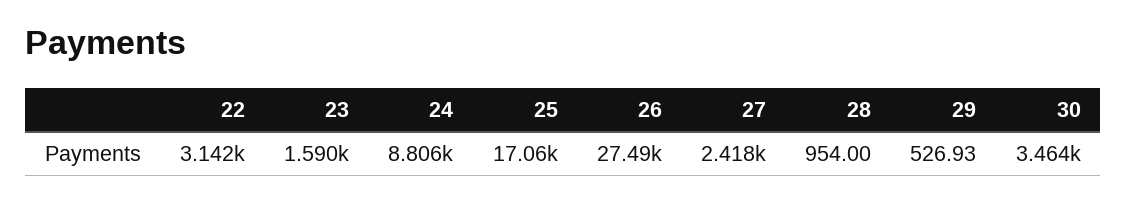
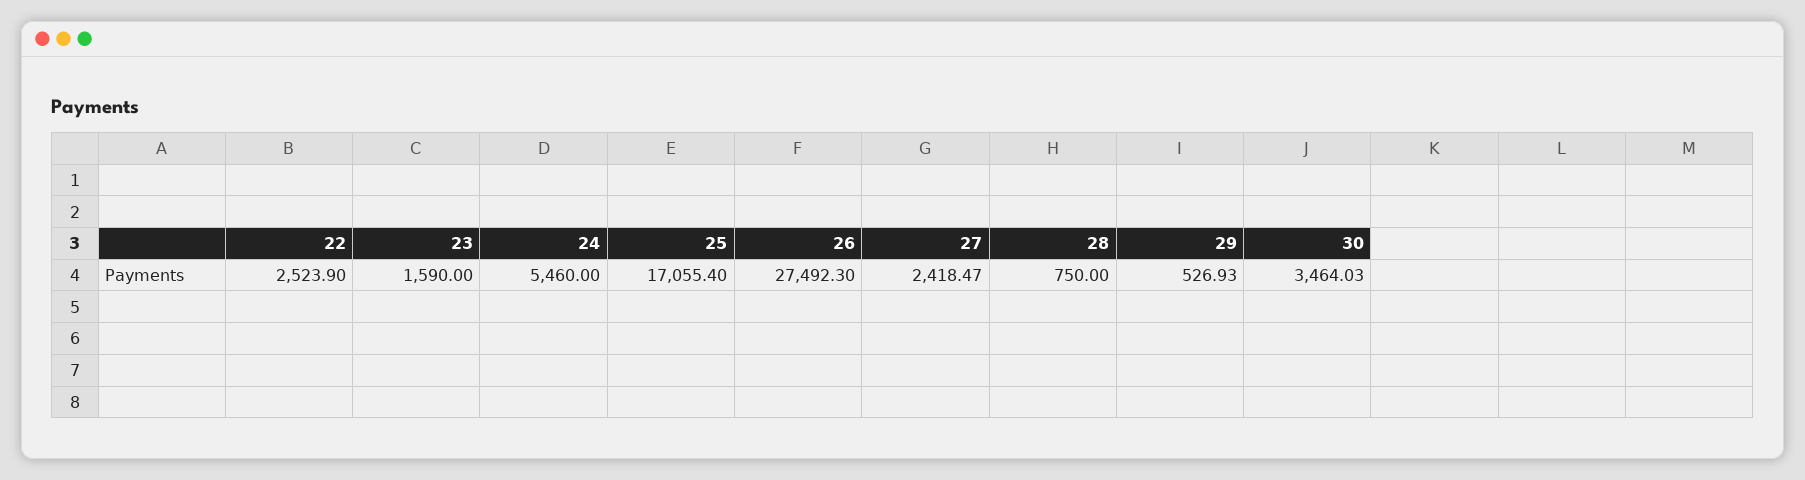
22: 3142 -> 2523.9
24: 8806 -> 5460
28: 954 -> 750

